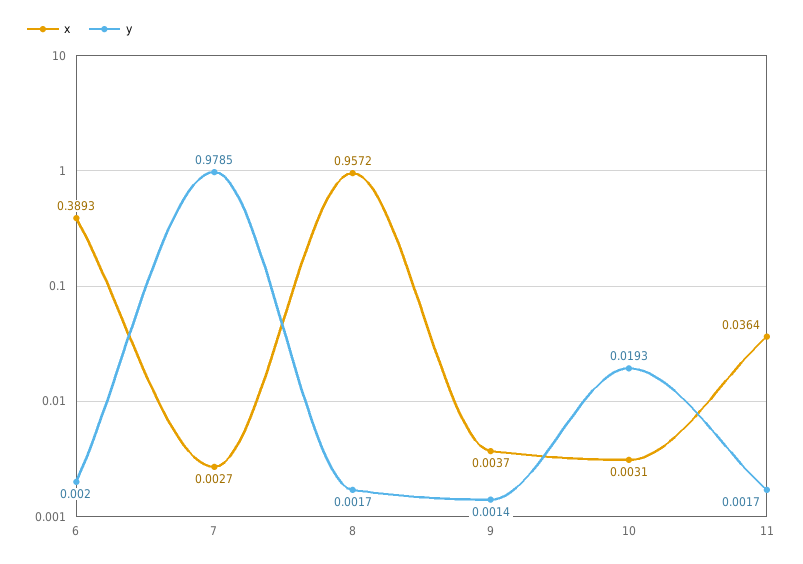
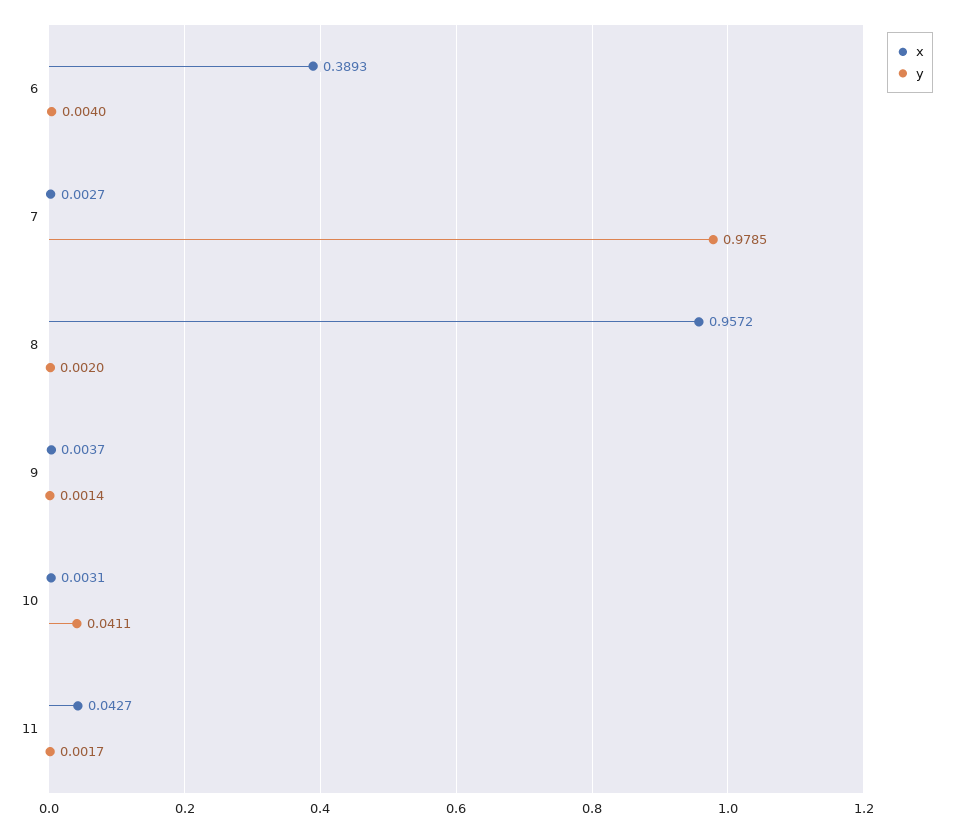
y, 6: 0.002 -> 0.004
y, 8: 0.0017 -> 0.002
y, 10: 0.0193 -> 0.0411
x, 11: 0.0364 -> 0.0427

